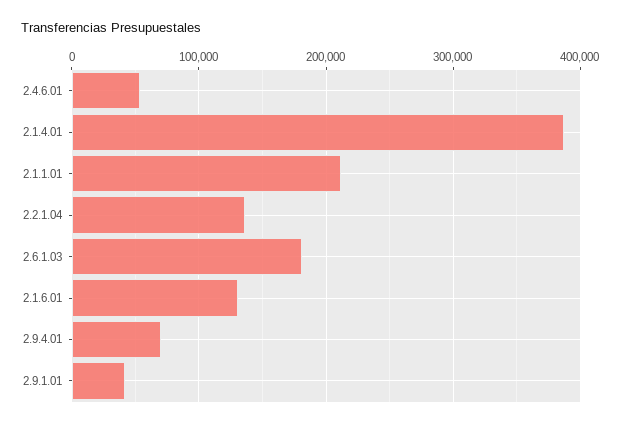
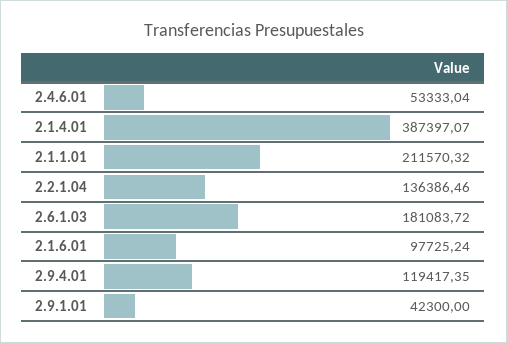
2.1.6.01: 130000 -> 97725.24
2.9.4.01: 70000 -> 119417.35

